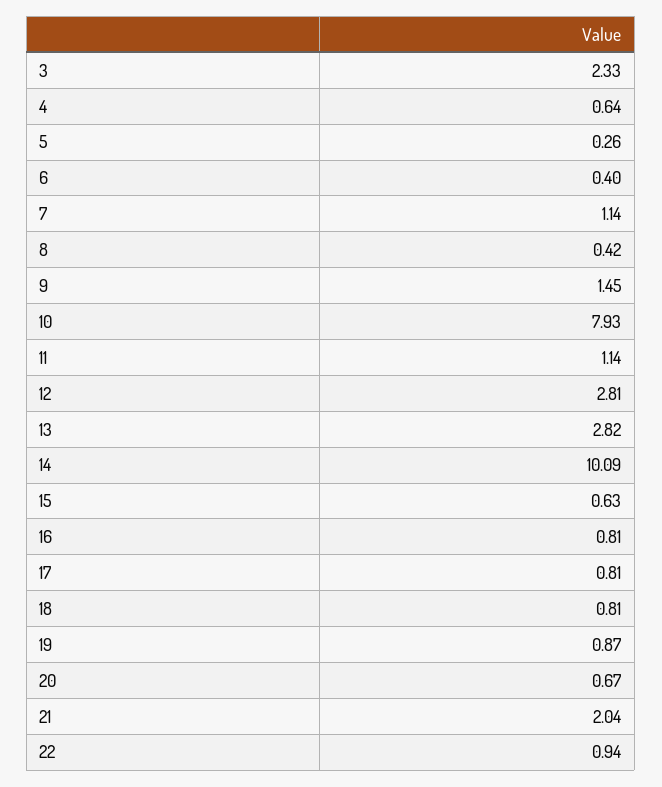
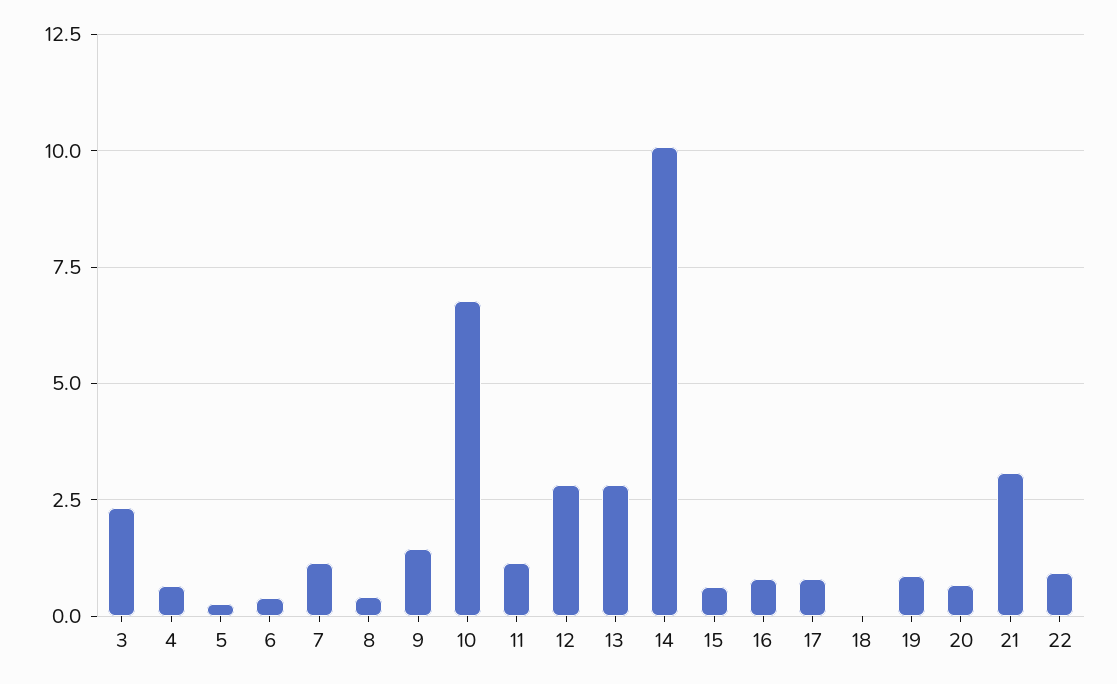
10: 7.93 -> 6.75
18: 0.81 -> 0
21: 2.04 -> 3

